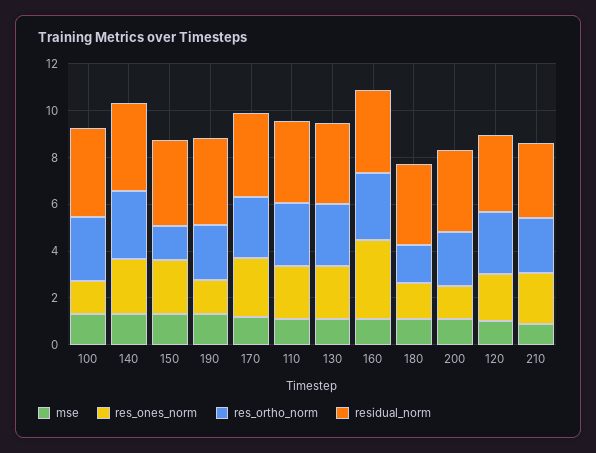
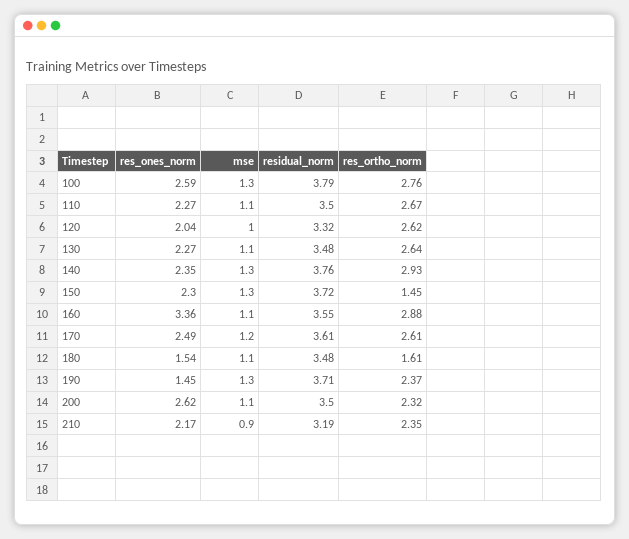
res_ones_norm, 100: 1.5 -> 2.59
res_ones_norm, 200: 1.5 -> 2.62

